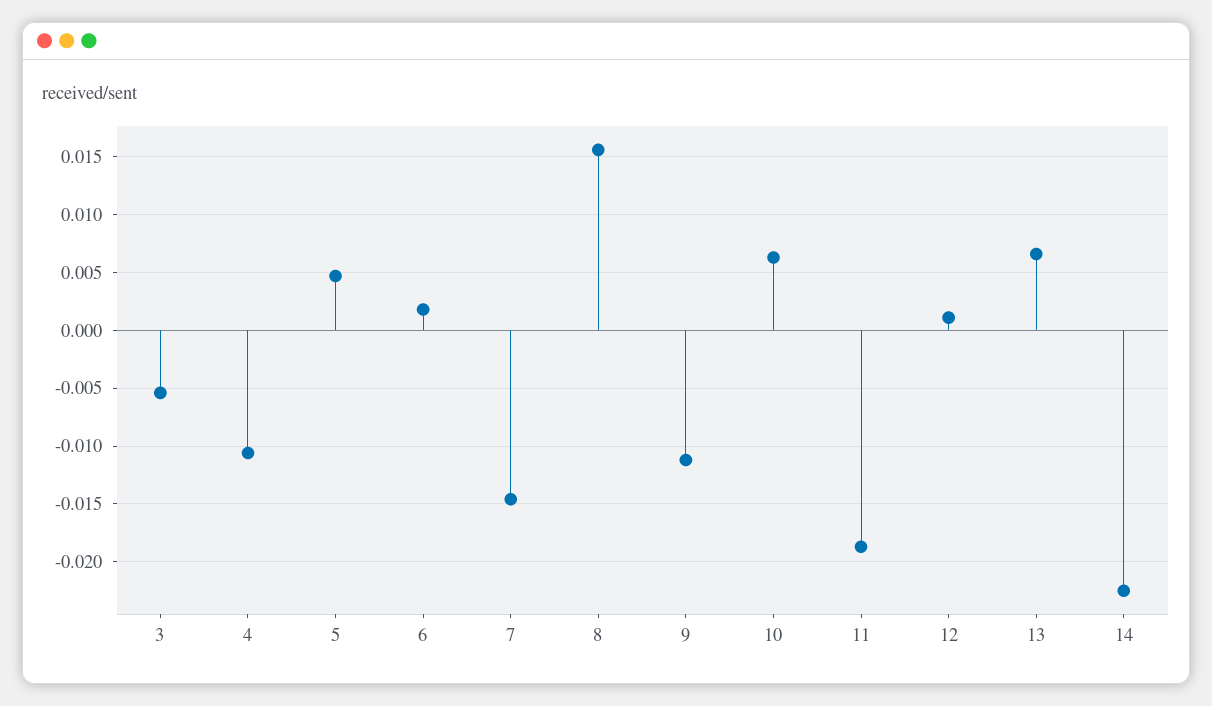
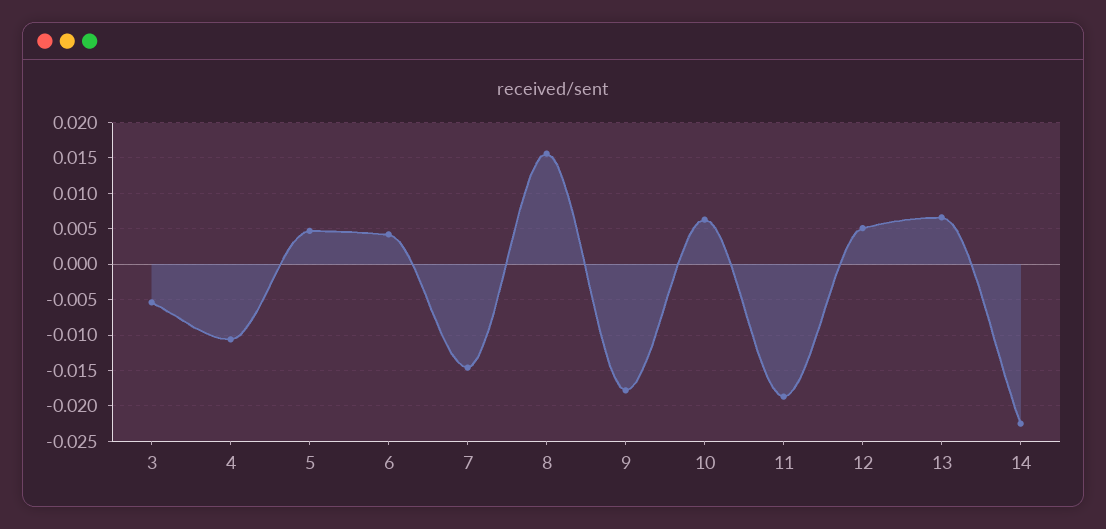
6: 0.002 -> 0.004
9: -0.011 -> -0.018
12: 0.001 -> 0.005

